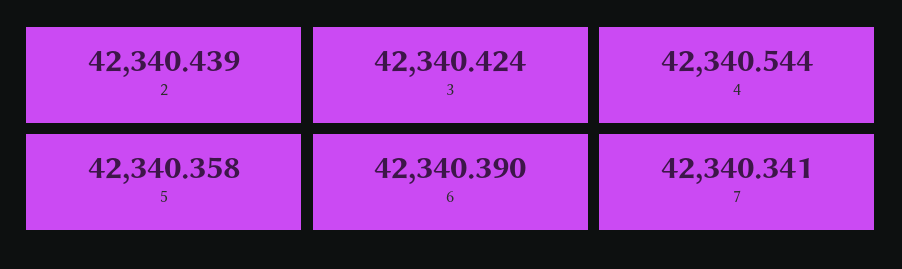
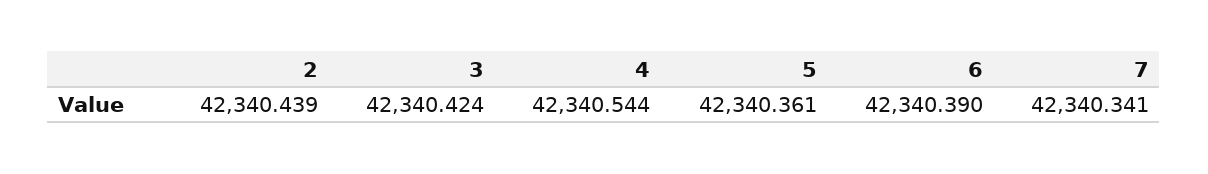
5: 42340.358 -> 42340.361

